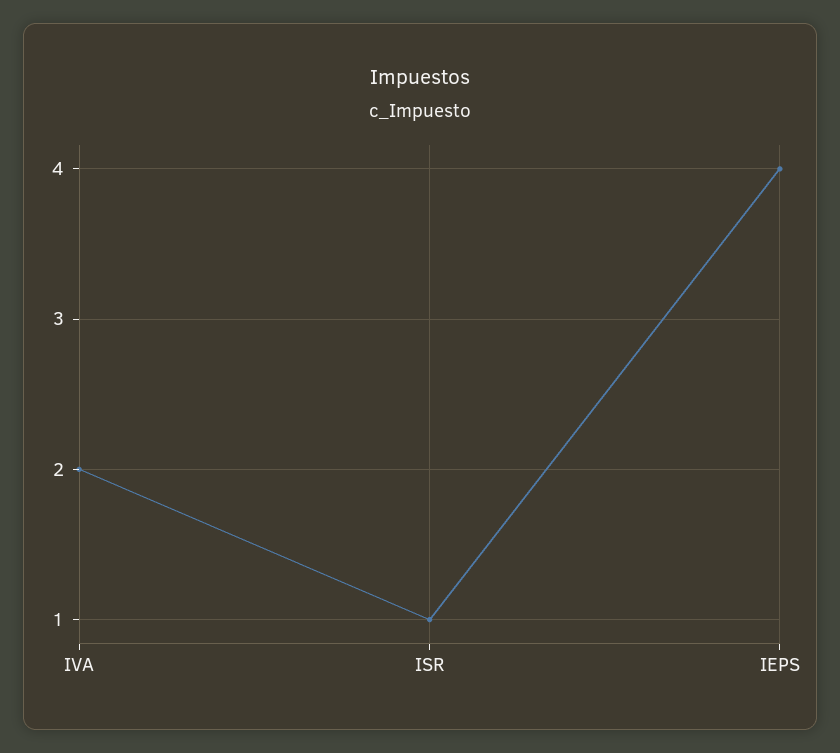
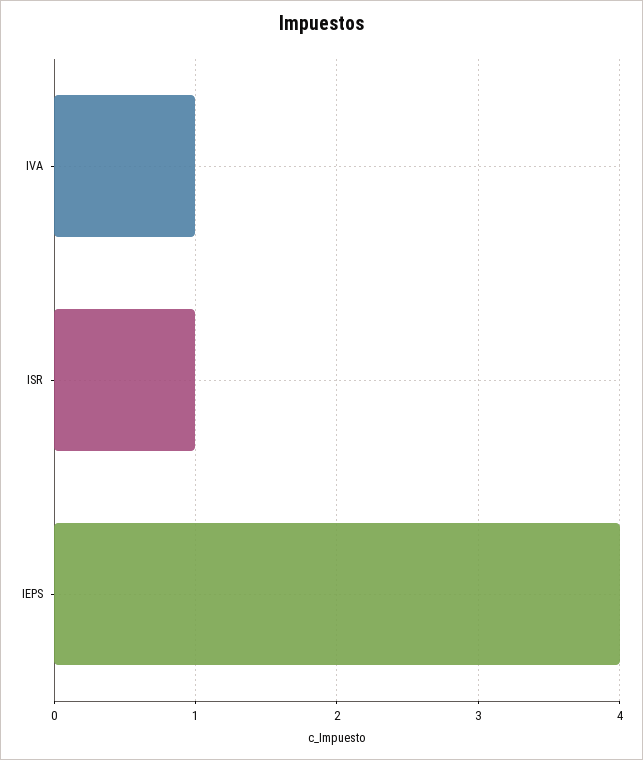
IVA: 2 -> 1

